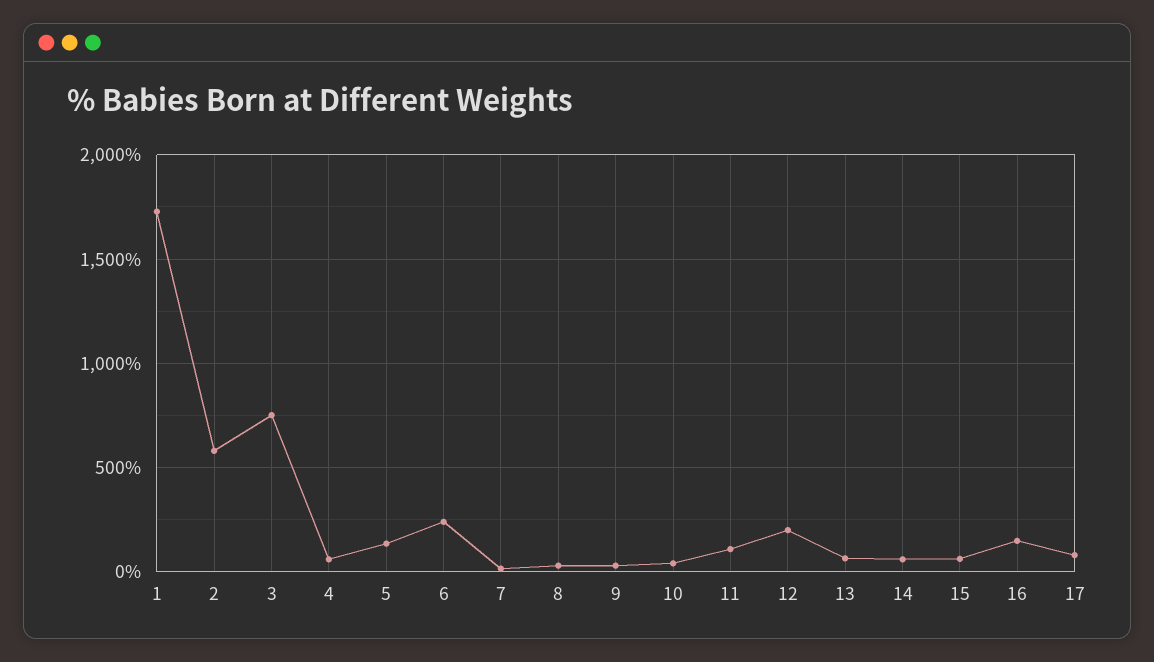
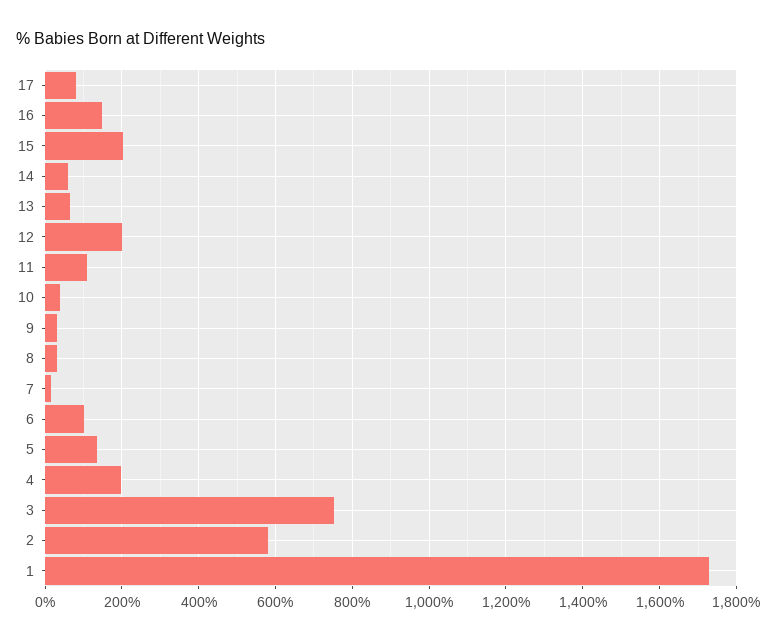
4: 50 -> 200
6: 250 -> 100
15: 50 -> 200

